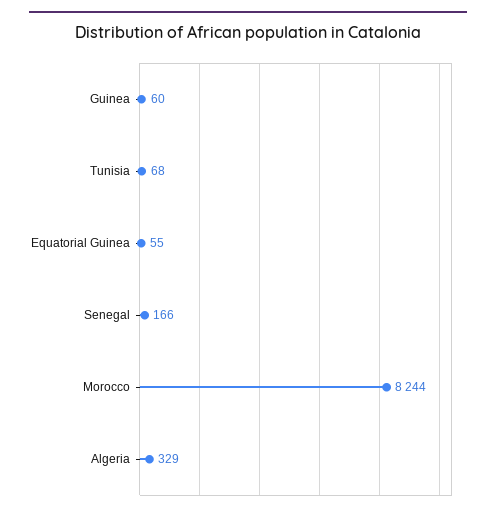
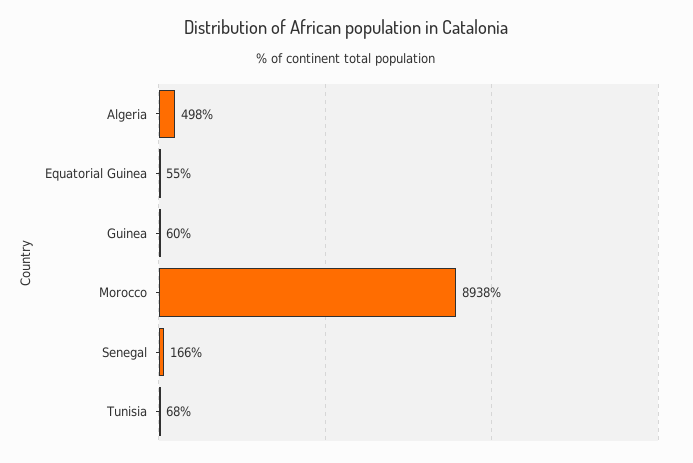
Morocco: 8244 -> 8938
Algeria: 329 -> 498

